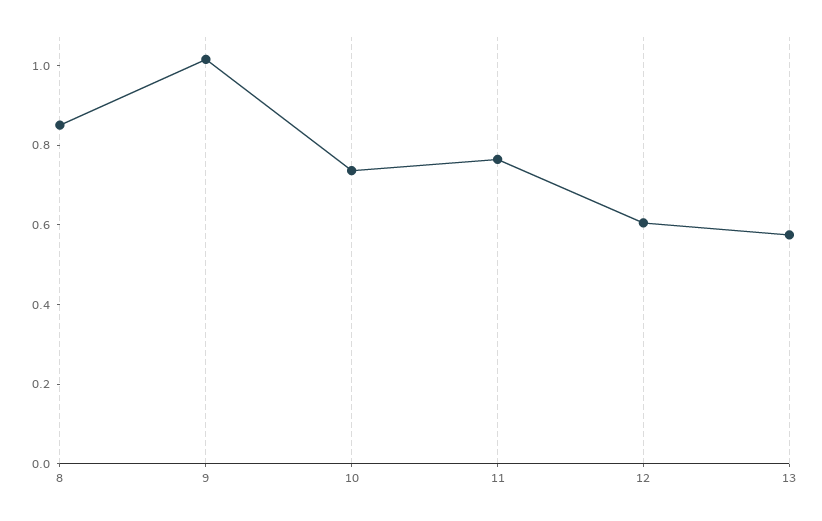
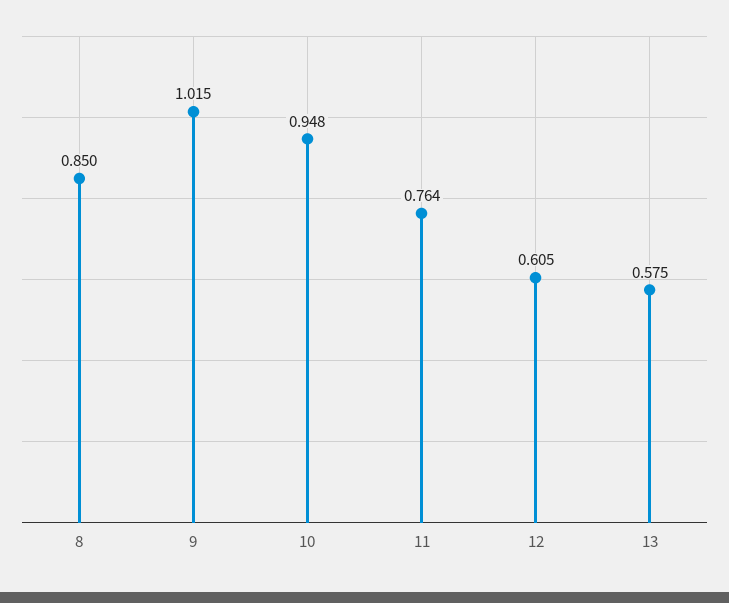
10: 0.75 -> 0.948

